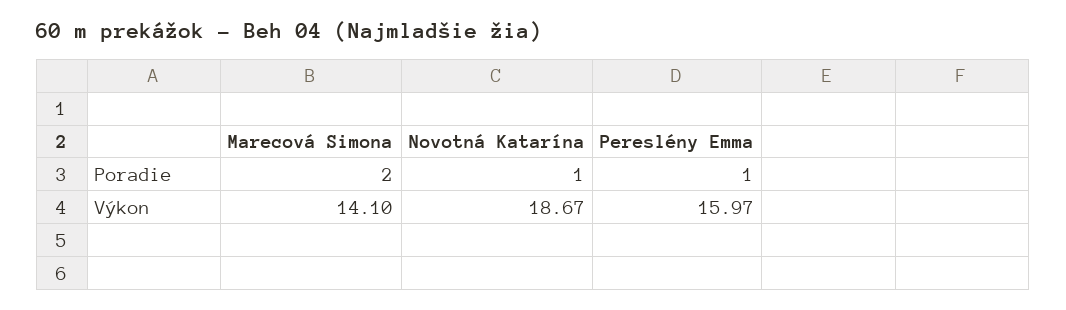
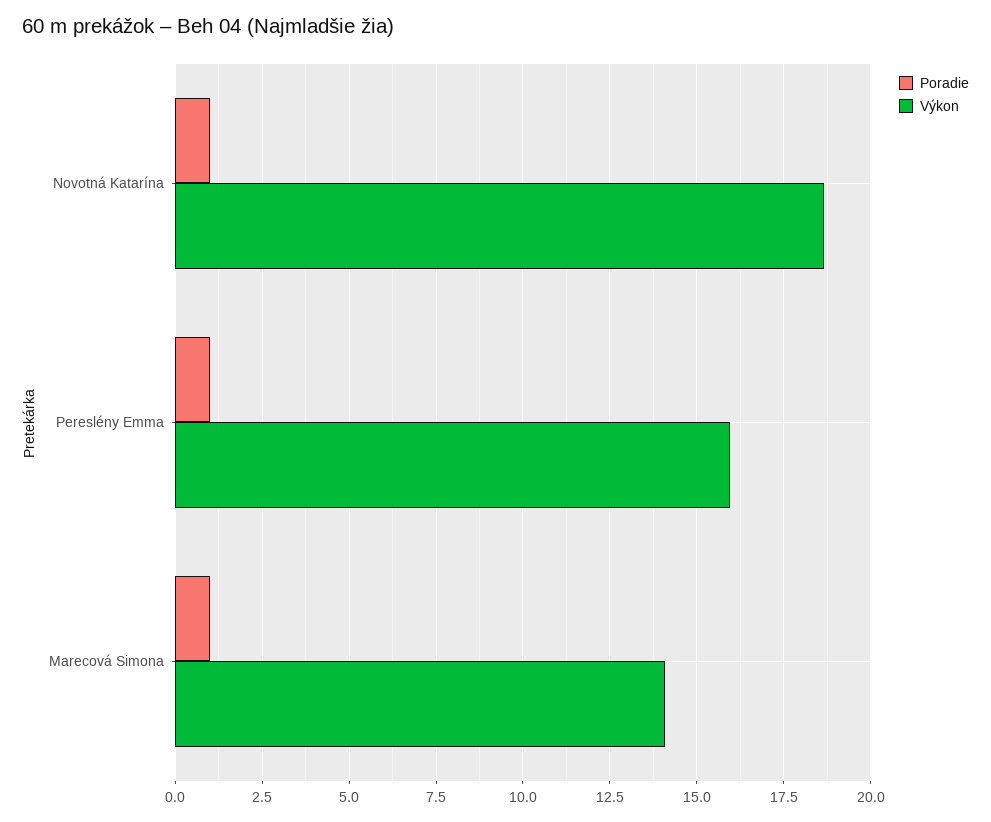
Poradie, Marecová Simona: 2 -> 1

